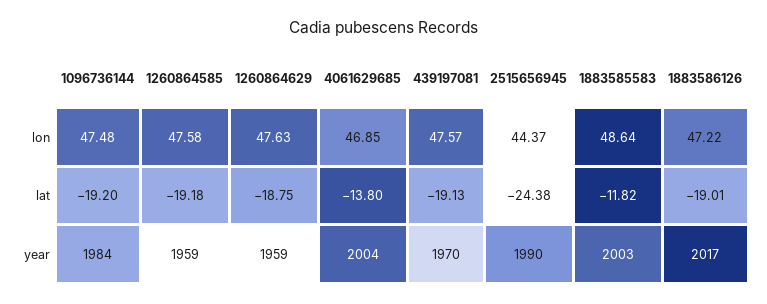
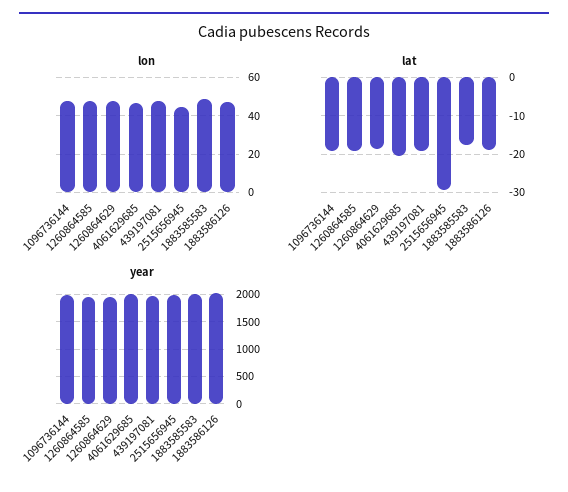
lat, 4061629685: -13.8 -> -20
lat, 2515656945: -24.38 -> -30
lat, 1883585583: -11.82 -> -18

